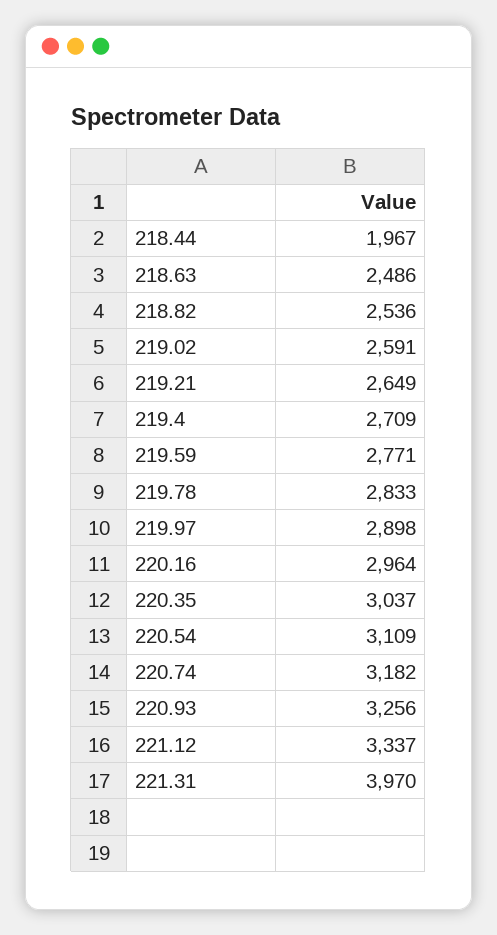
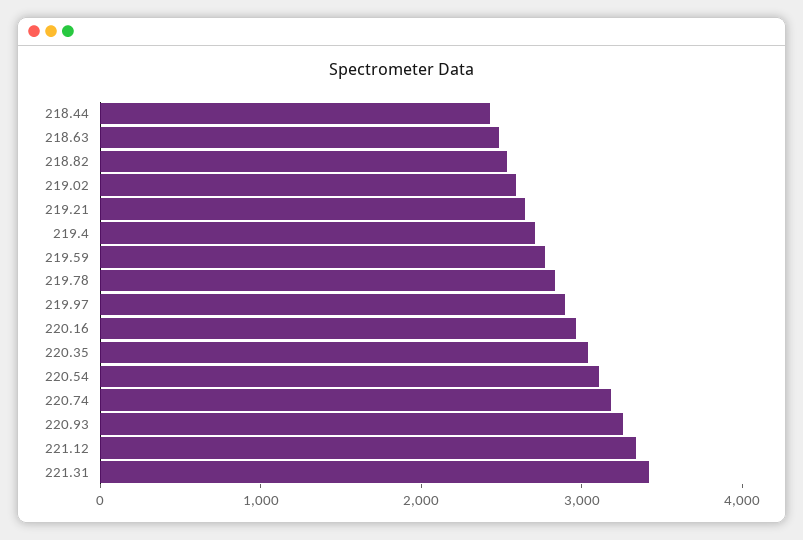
218.44: 1967 -> 2400
221.31: 3970 -> 3400

